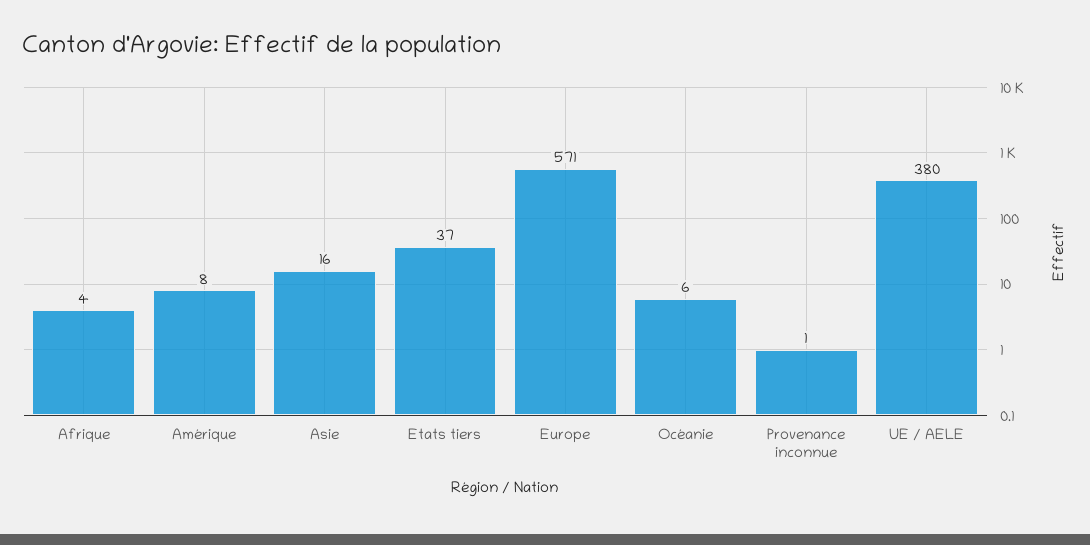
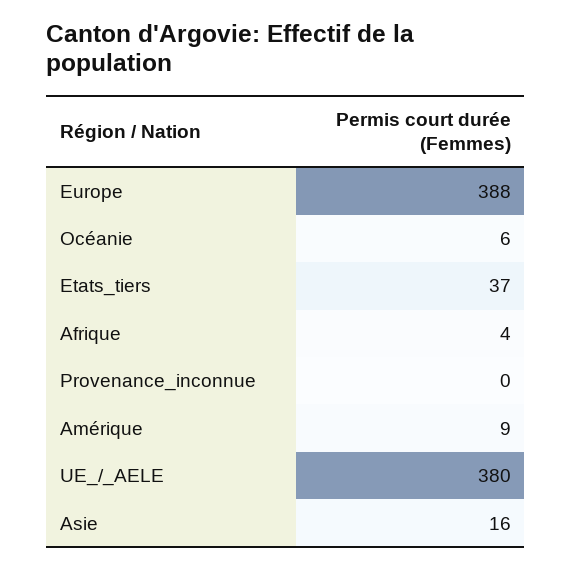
Amérique: 8 -> 9
Europe: 571 -> 388
Provenance inconnue: 1 -> 0

